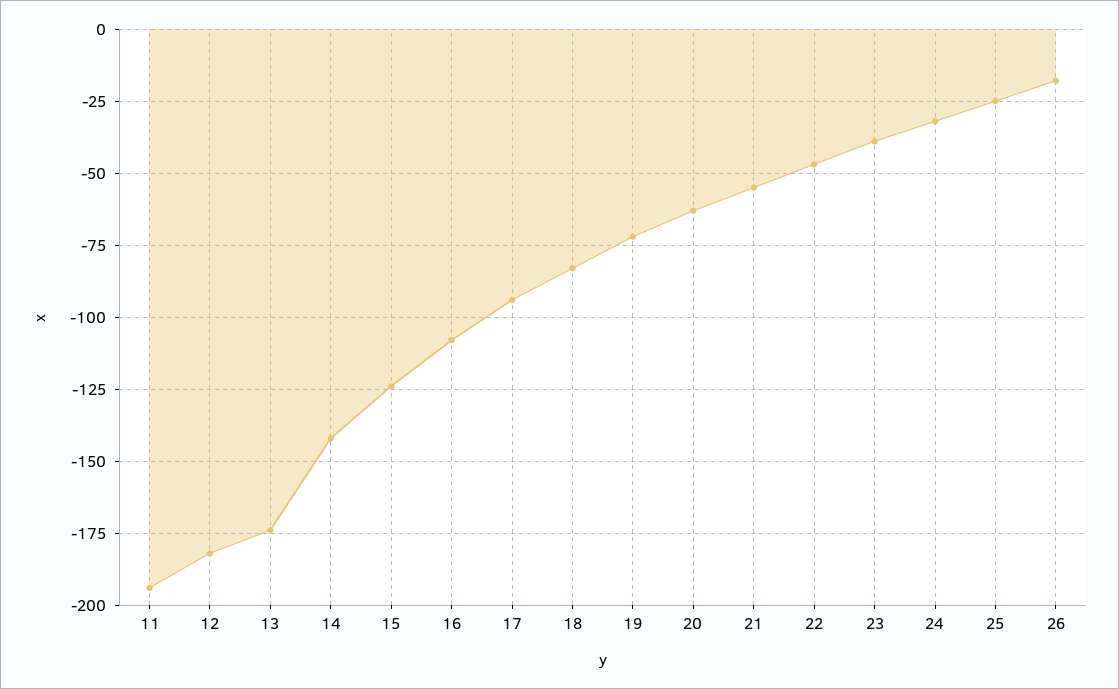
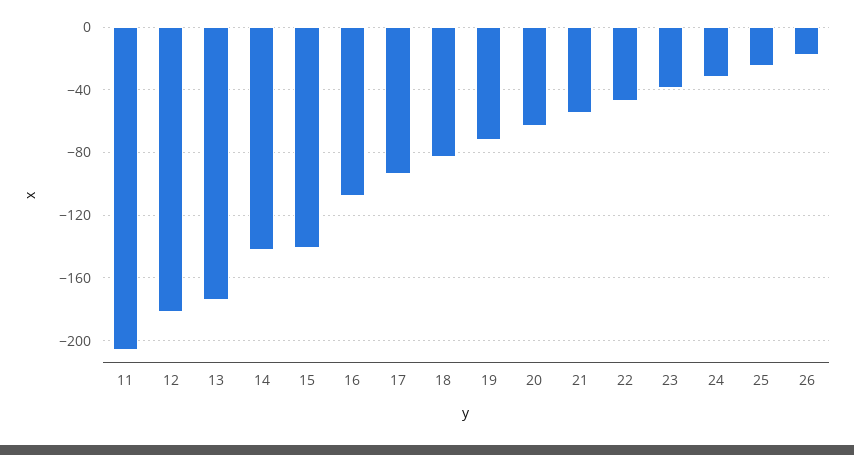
11: -195 -> -205
15: -125 -> -140

